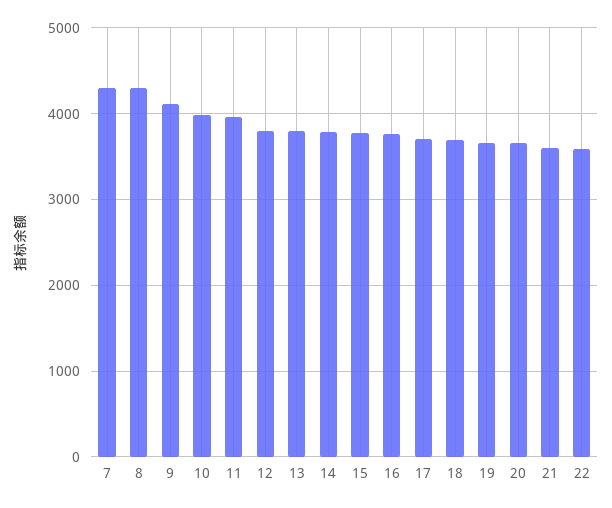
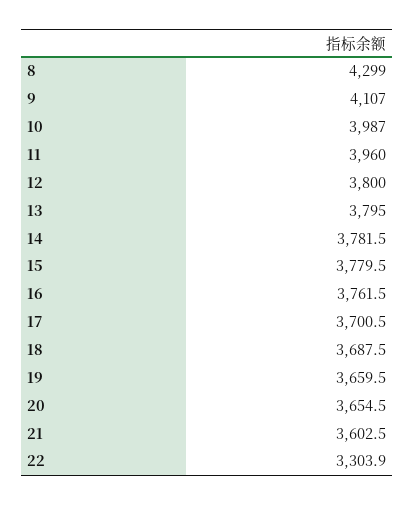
7: 4300 -> none
22: 3600 -> 3303.9

